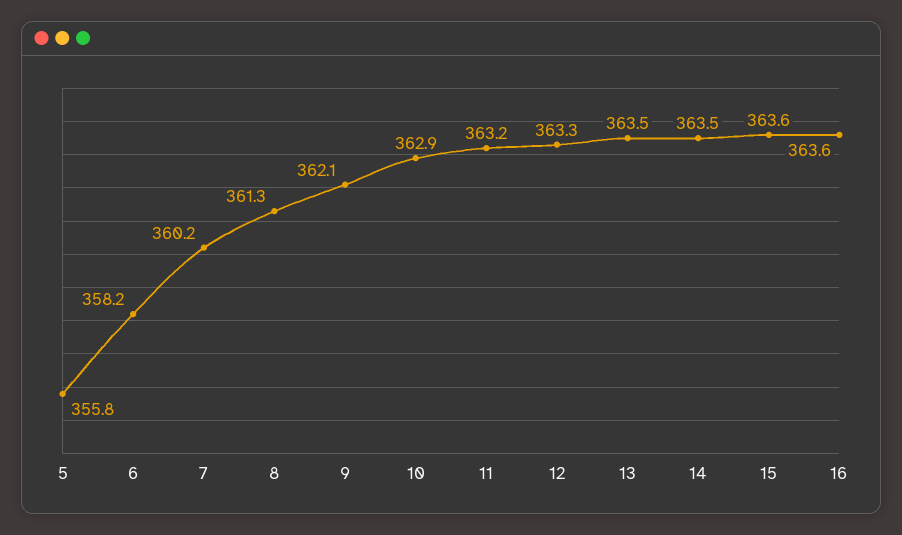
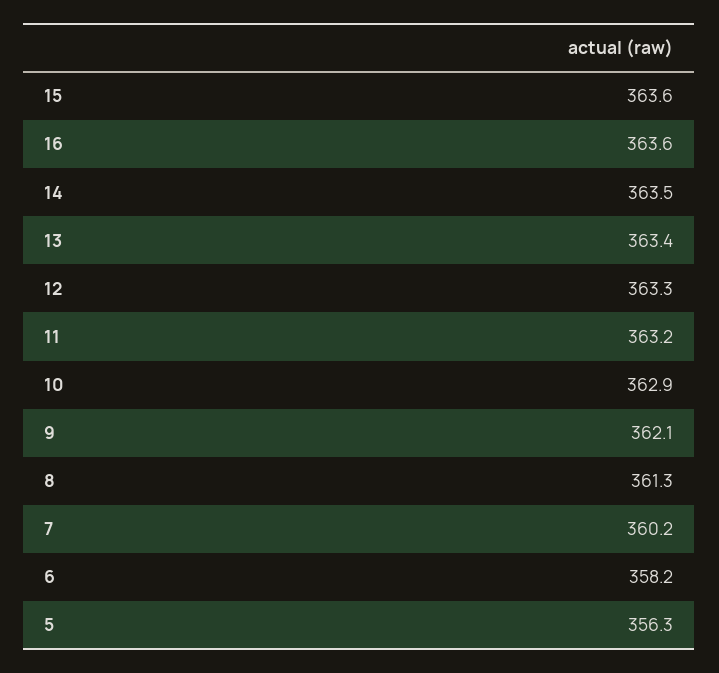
5: 355.8 -> 356.3
13: 363.5 -> 363.4

